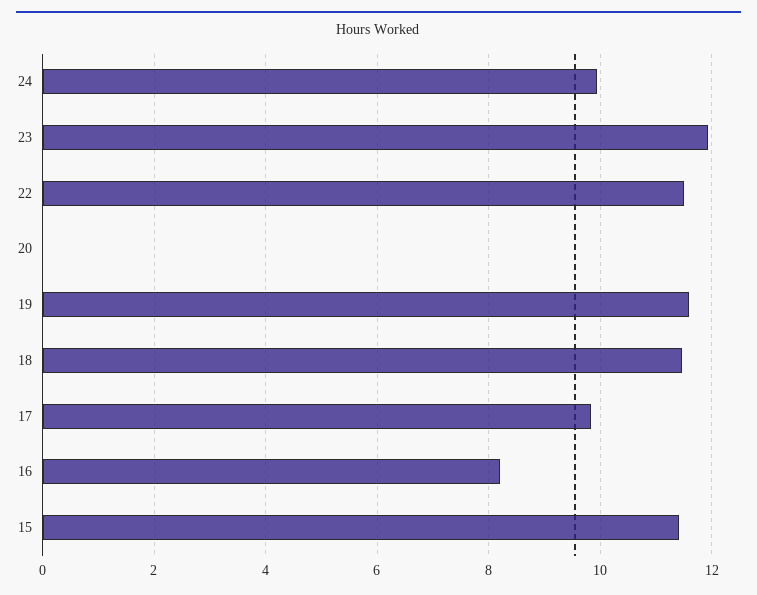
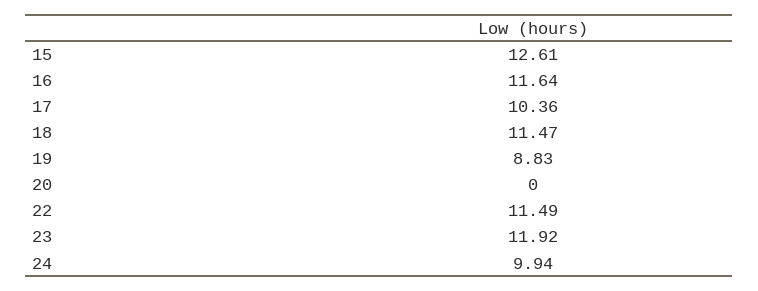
19: 11.6 -> 8.83
17: 9.8 -> 10.36
16: 8.2 -> 11.64
15: 11.4 -> 12.61

